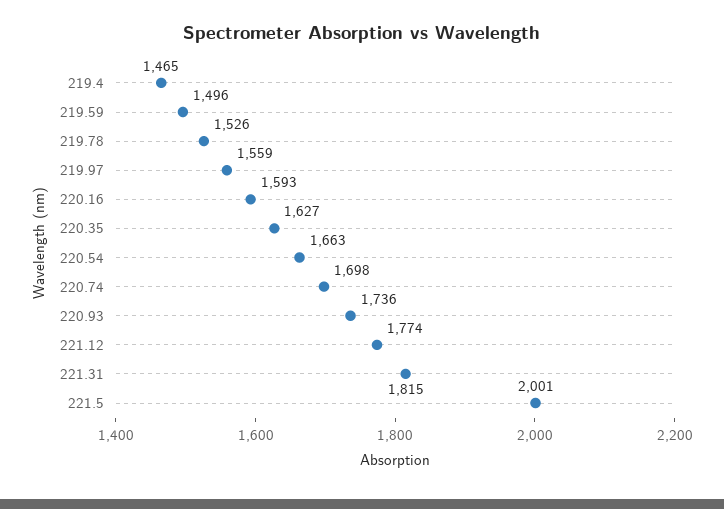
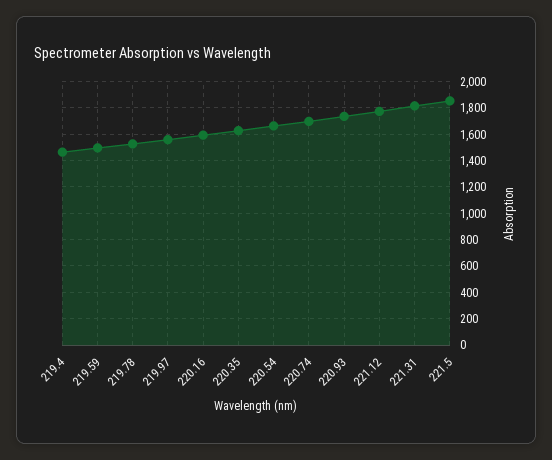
221.5: 2001 -> 1850

